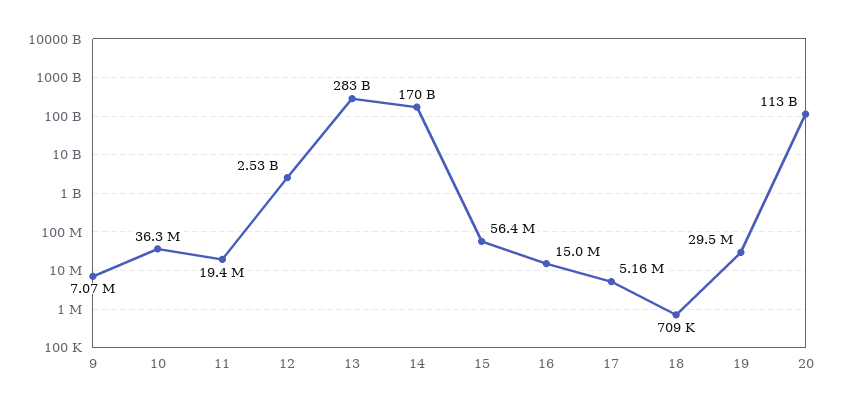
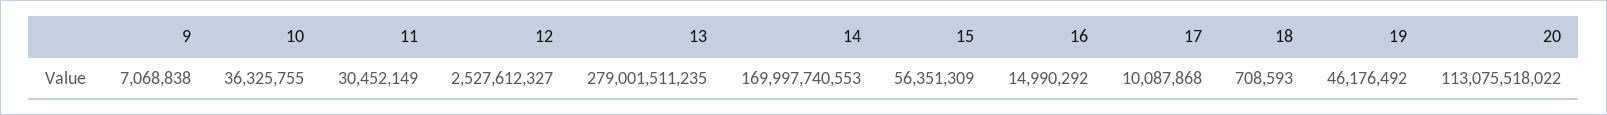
11: 19400000 -> 30452149
13: 283000000000 -> 279001511235
17: 5160000 -> 10087868
19: 29500000 -> 46176492

